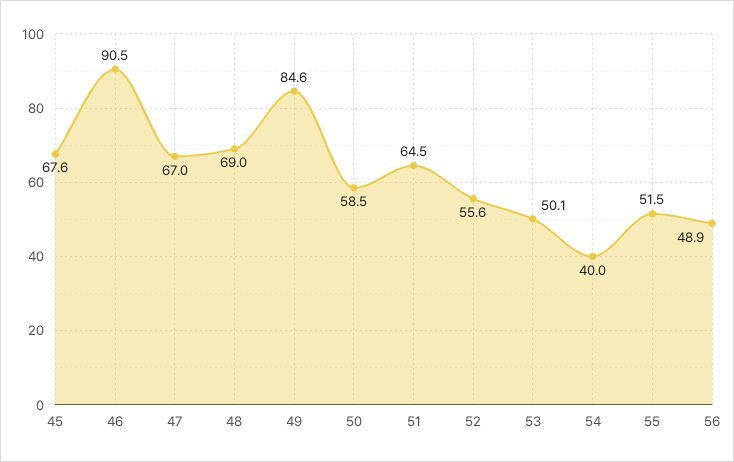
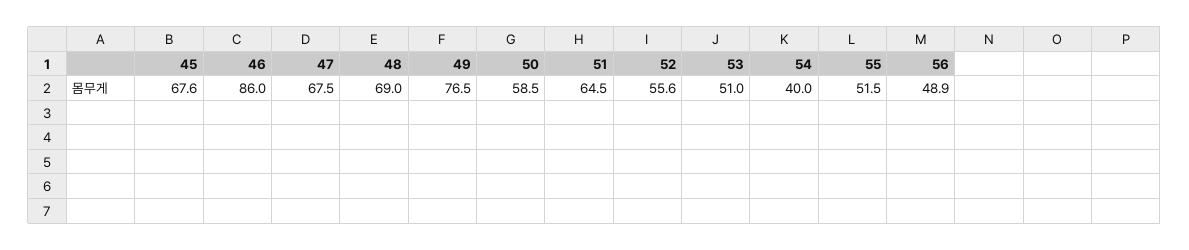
46: 90.5 -> 86
47: 67 -> 67.5
49: 84.6 -> 76.5
53: 50.1 -> 51

